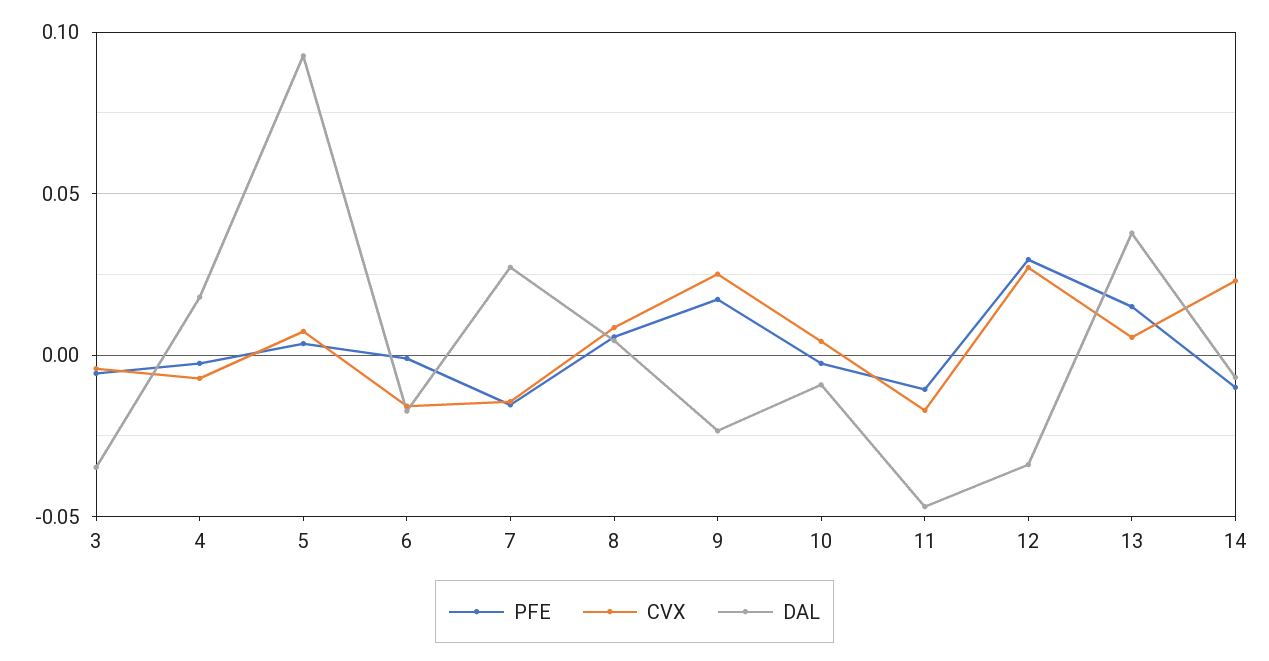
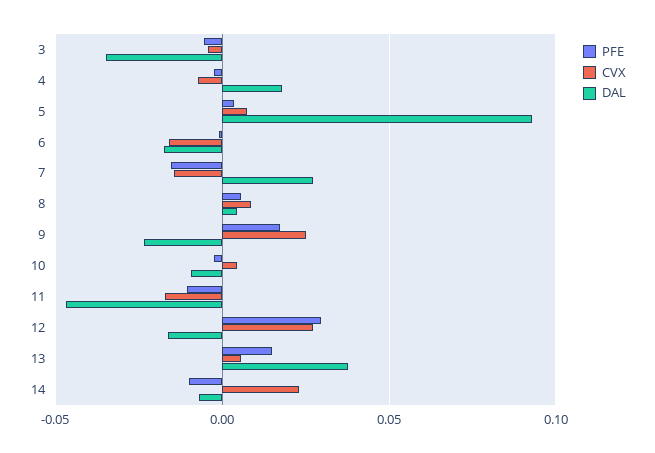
DAL, 12: -0.035 -> -0.015

